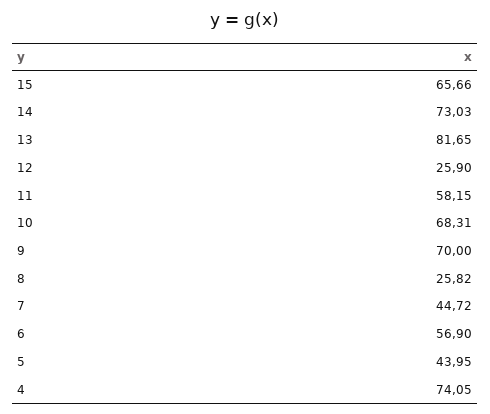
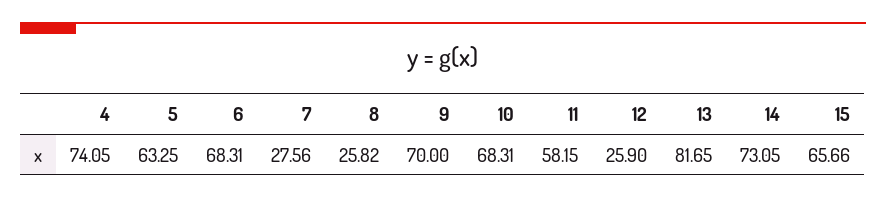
14: 73.03 -> 73.05
7: 44.72 -> 27.56
6: 56.9 -> 68.31
5: 43.95 -> 63.25

